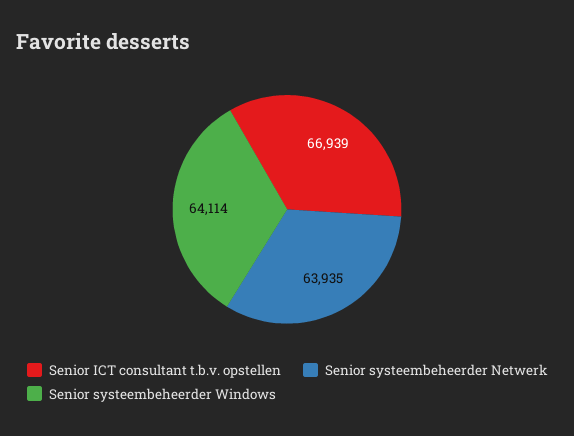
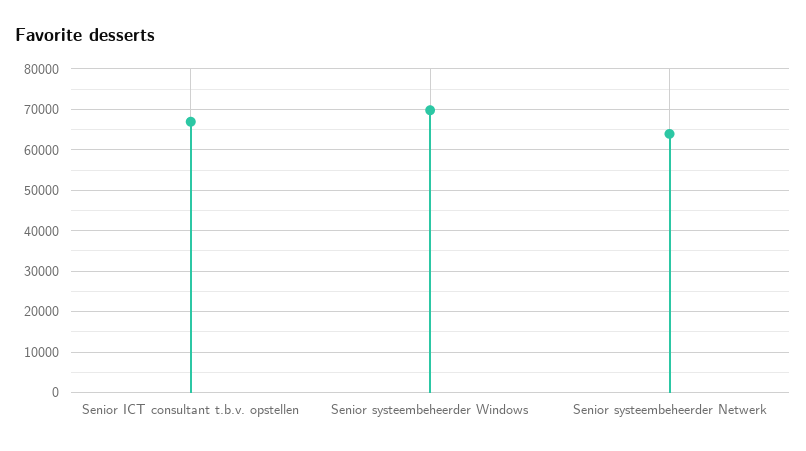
Senior systeembeheerder Windows: 64114 -> 70000

